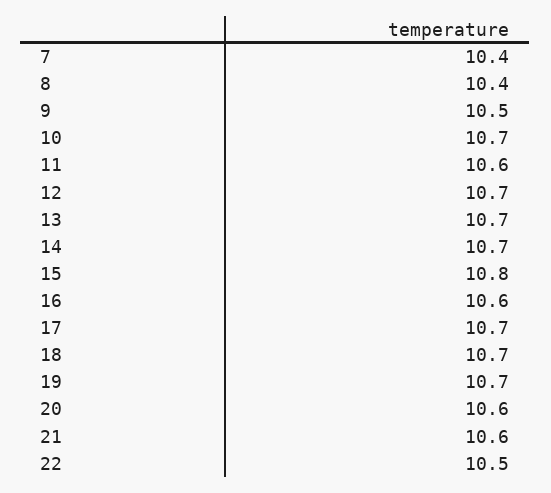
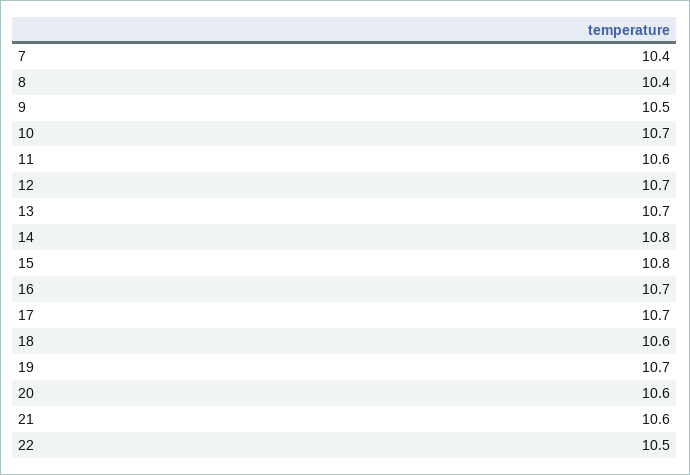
14: 10.7 -> 10.8
16: 10.6 -> 10.7
18: 10.7 -> 10.6

